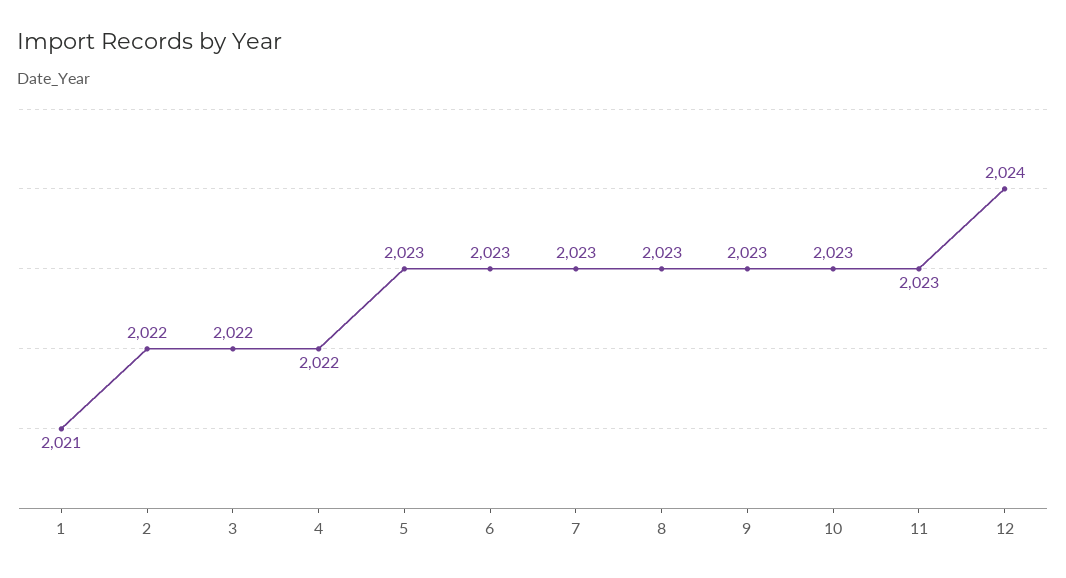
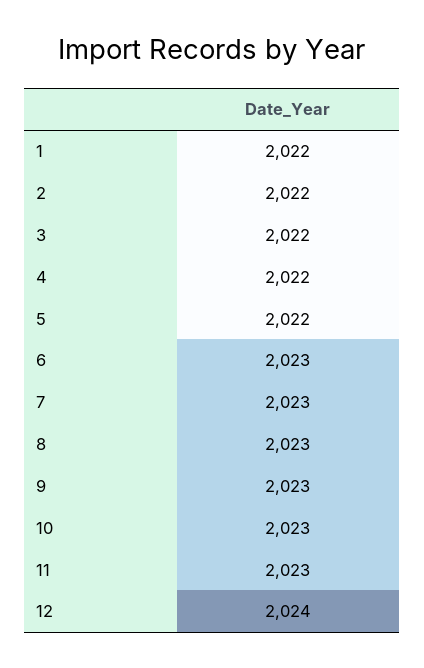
1: 2021 -> 2022
5: 2023 -> 2022

